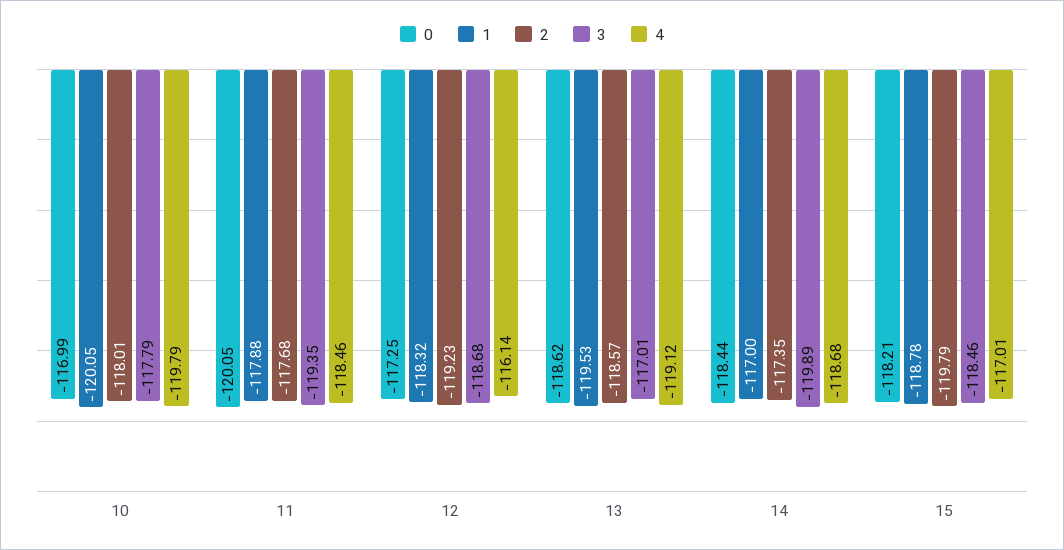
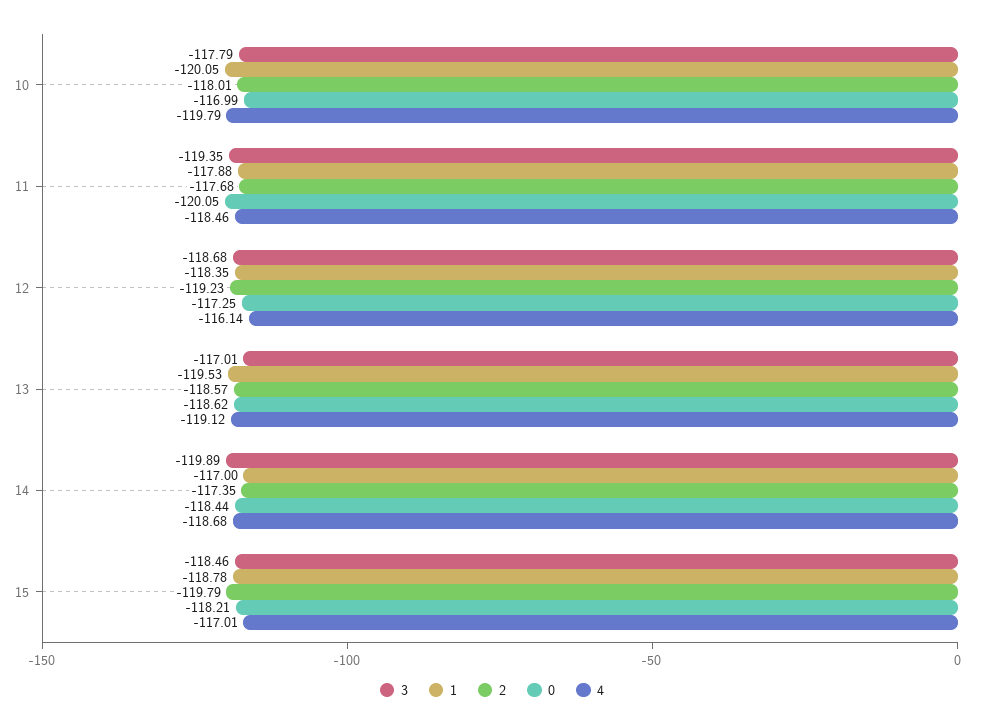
1, 12: -118.32 -> -118.35

